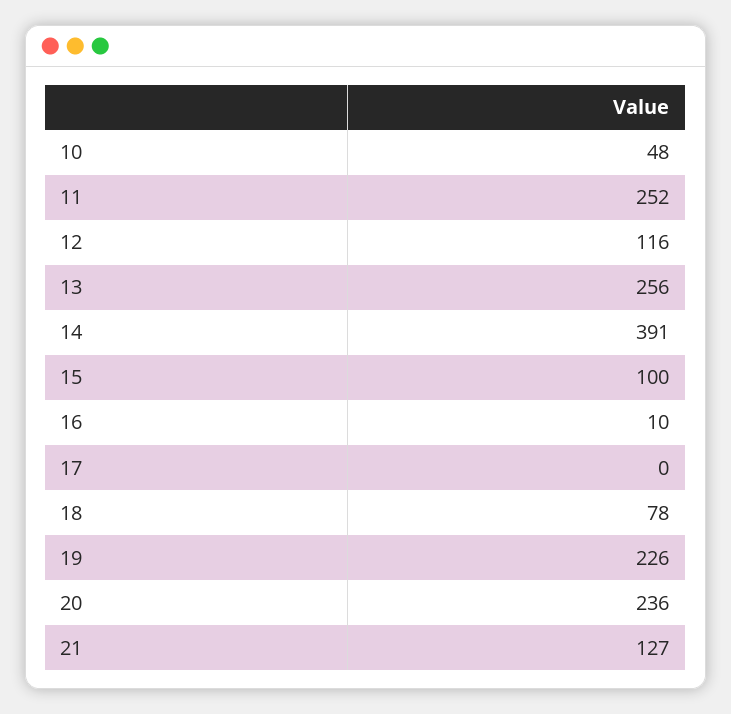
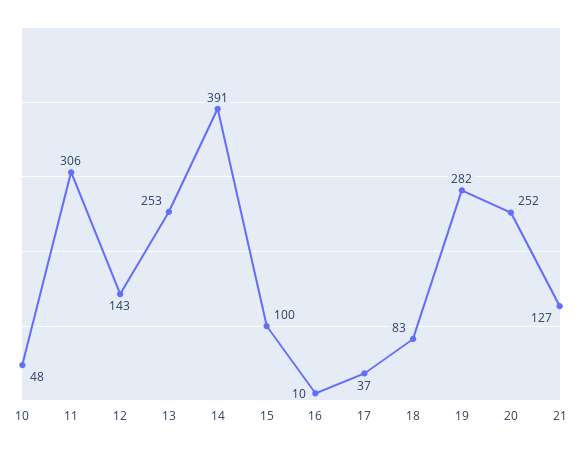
11: 252 -> 306
12: 116 -> 143
13: 256 -> 253
17: 0 -> 37
18: 78 -> 83
19: 226 -> 282
20: 236 -> 252

